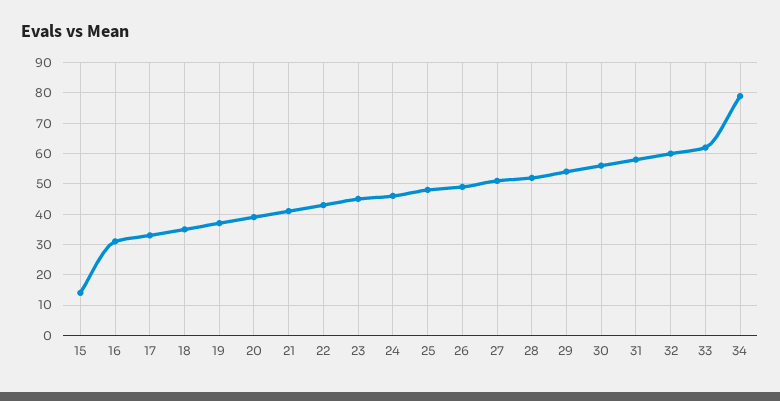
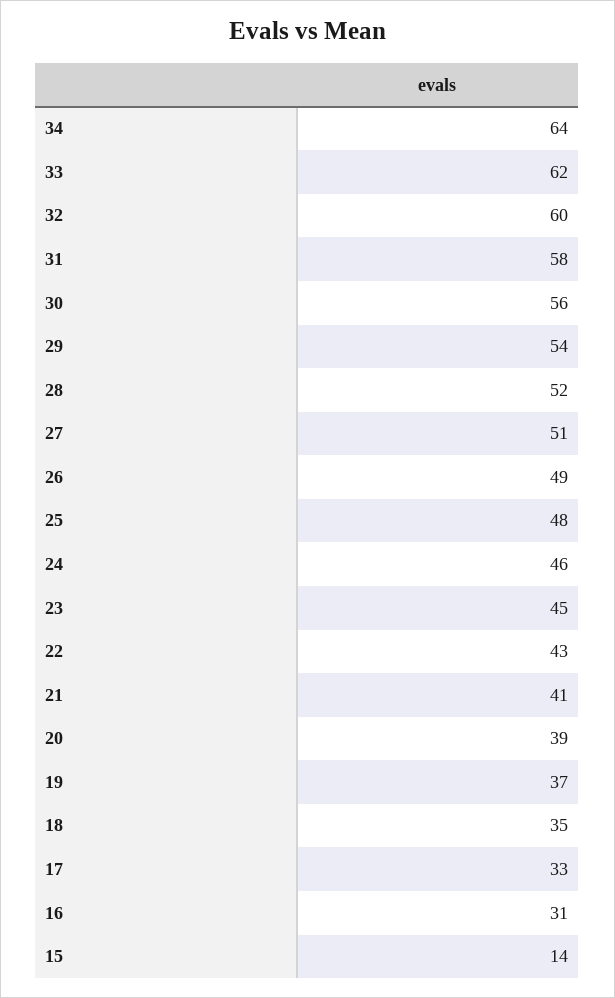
34: 80 -> 64

